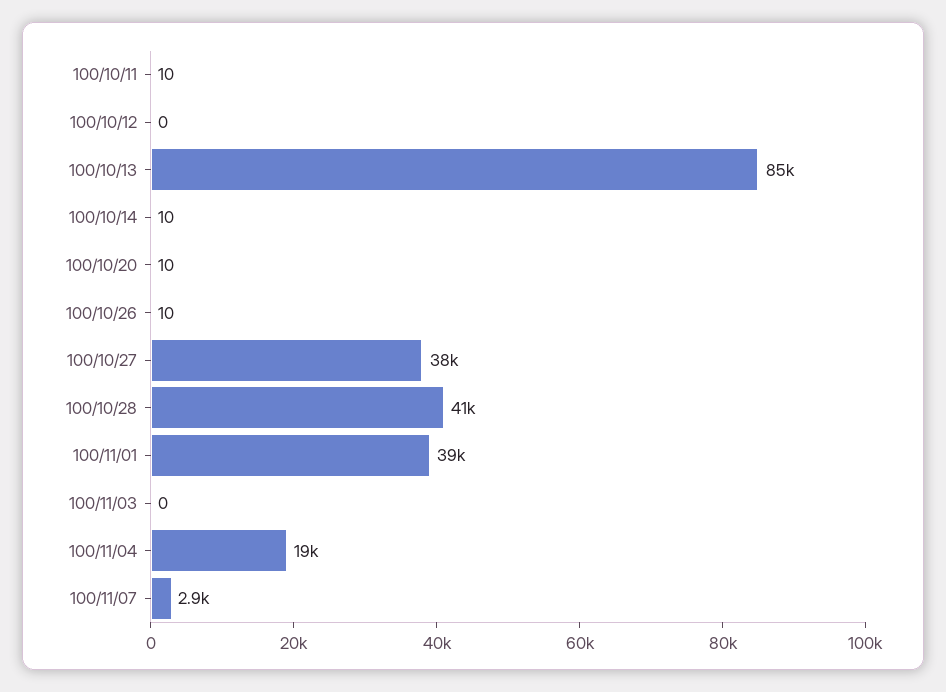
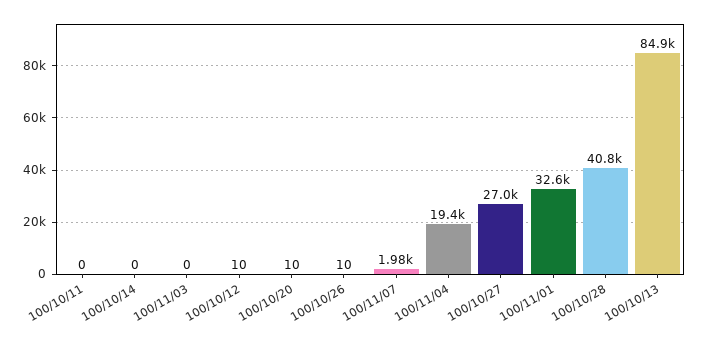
100/10/11: 10 -> 0
100/10/12: 0 -> 10
100/10/14: 10 -> 0
100/10/27: 38000 -> 27000
100/11/01: 39000 -> 32600
100/11/07: 2900 -> 1980

